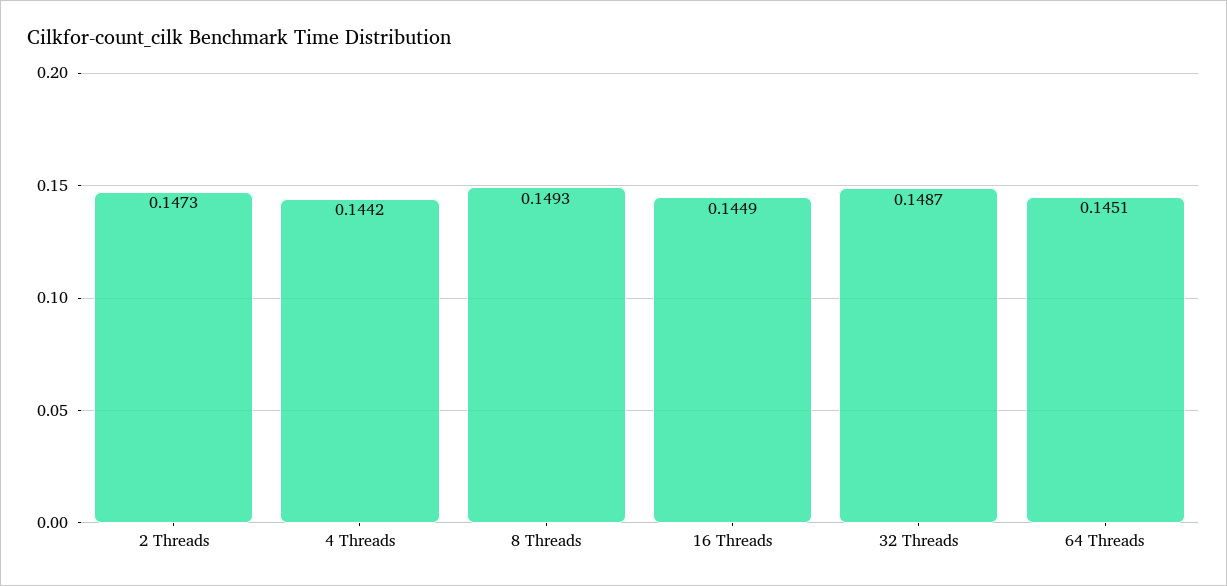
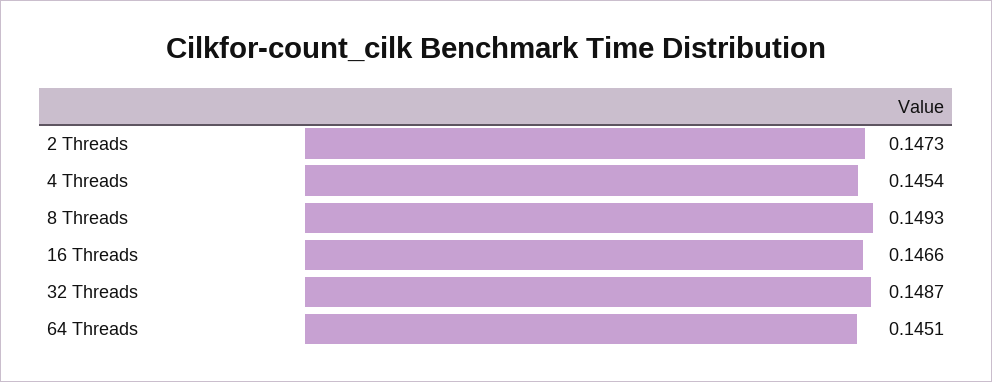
4 Threads: 0.1442 -> 0.1454
16 Threads: 0.1449 -> 0.1466

